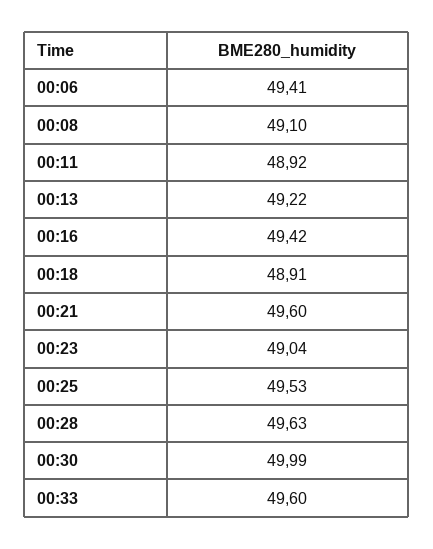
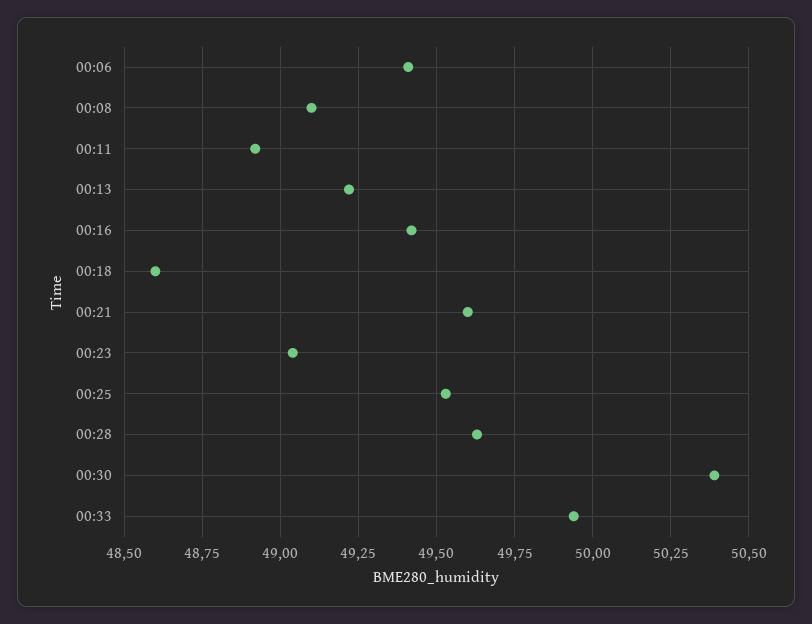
00:18: 48.91 -> 48.6
00:30: 49.99 -> 50.4
00:33: 49.6 -> 49.95

